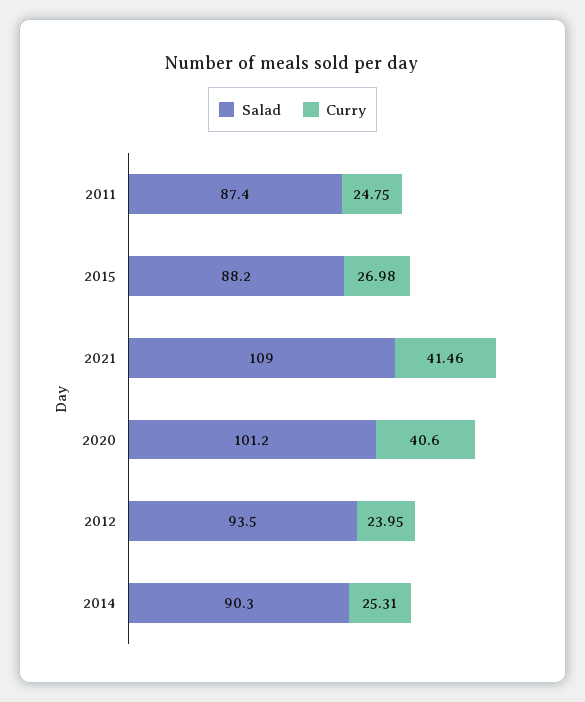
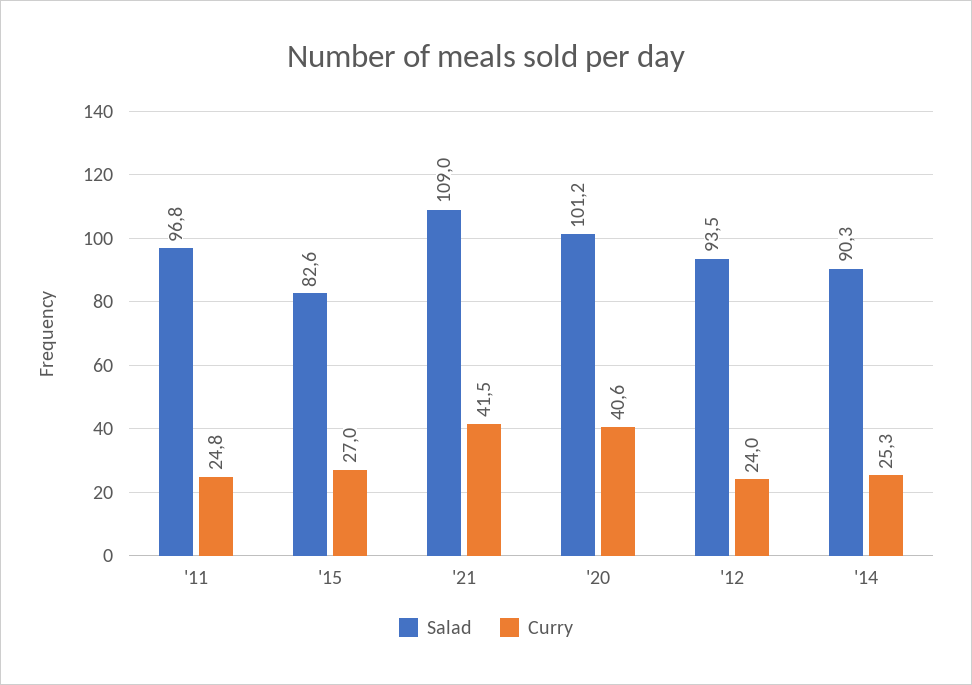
Salad, 2011: 87.4 -> 96.8
Salad, 2015: 88.2 -> 82.6

